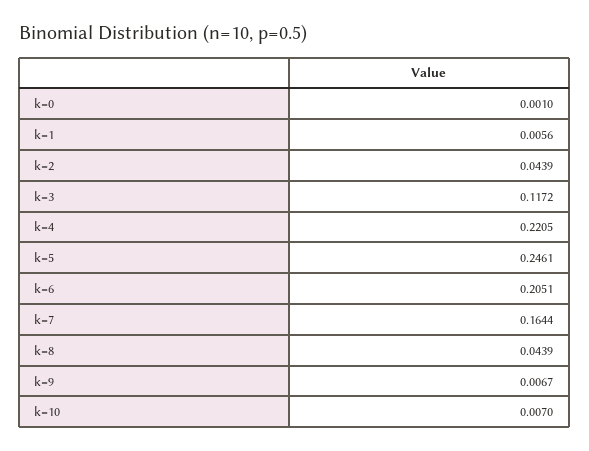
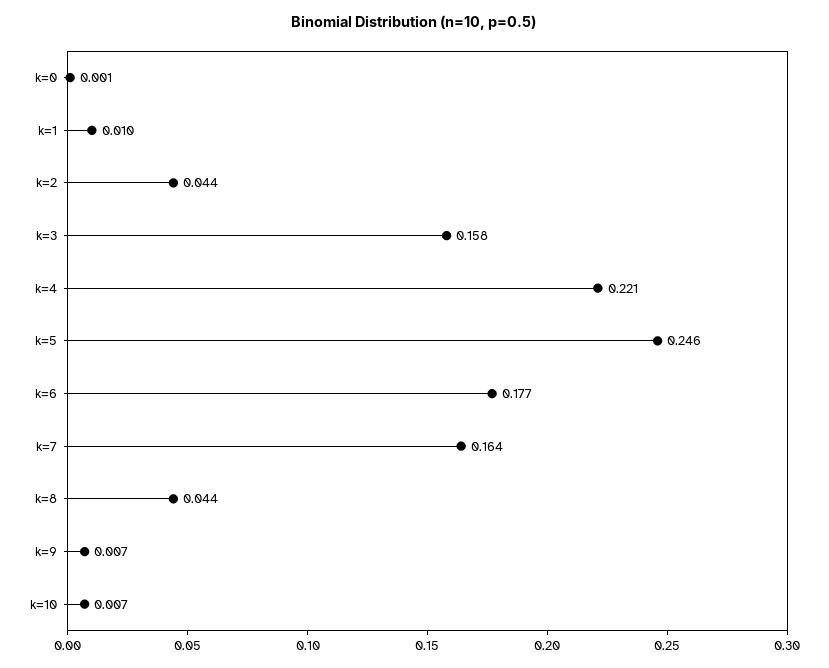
k=1: 0.0056 -> 0.01
k=3: 0.1172 -> 0.158
k=6: 0.2051 -> 0.177

